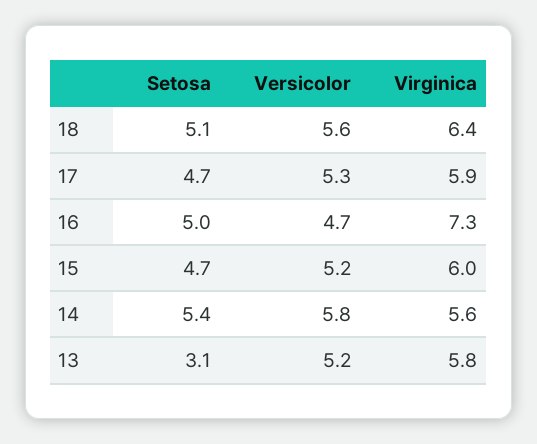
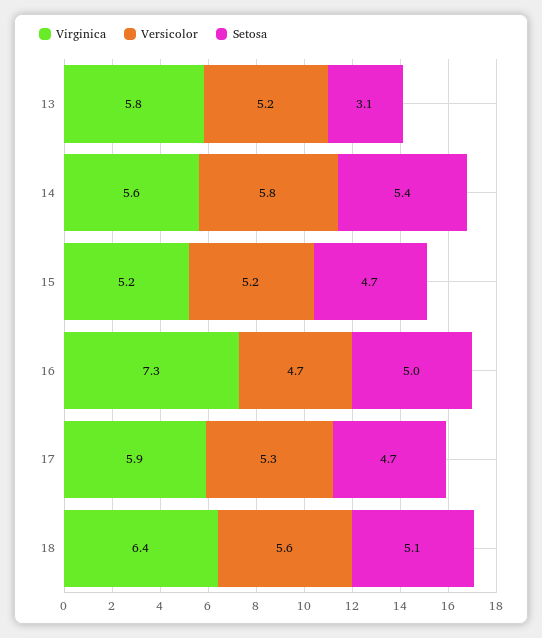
Virginica, 15: 6 -> 5.2

